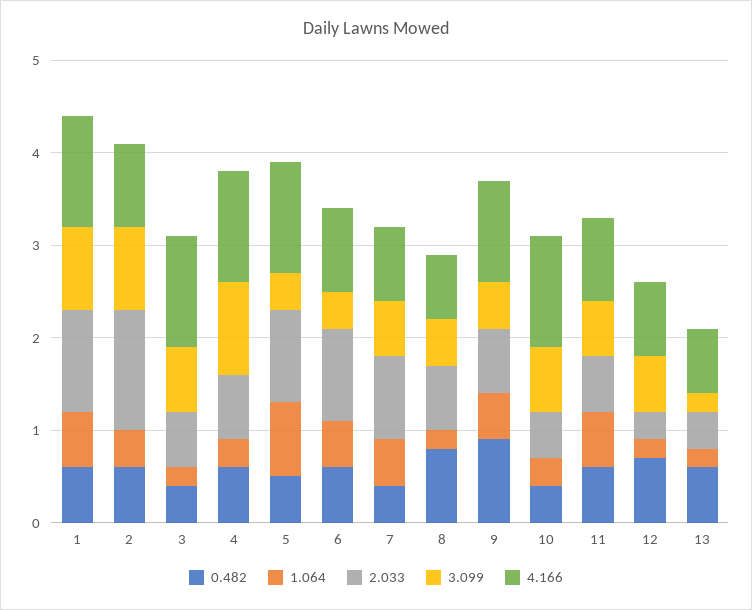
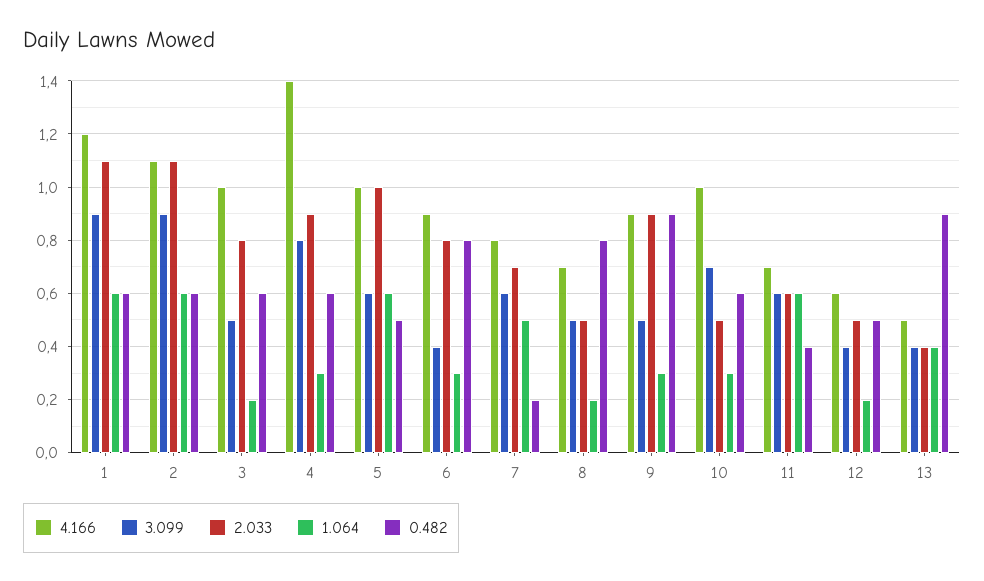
1.064, 2: 0.4 -> 0.6
2.033, 2: 1.3 -> 1.1
4.166, 2: 0.9 -> 1.1
0.482, 3: 0.4 -> 0.6
2.033, 3: 0.6 -> 0.8
3.099, 3: 0.7 -> 0.5
4.166, 3: 1.2 -> 1
2.033, 4: 0.7 -> 0.9
3.099, 4: 1 -> 0.8
4.166, 4: 1.2 -> 1.4
1.064, 5: 0.8 -> 0.6
3.099, 5: 0.4 -> 0.6
4.166, 5: 1.2 -> 1
0.482, 6: 0.6 -> 0.8
1.064, 6: 0.5 -> 0.3
2.033, 6: 1 -> 0.8
0.482, 7: 0.4 -> 0.2
2.033, 7: 0.9 -> 0.7
2.033, 8: 0.7 -> 0.5
1.064, 9: 0.5 -> 0.3
2.033, 9: 0.7 -> 0.9
4.166, 9: 1.1 -> 0.9
0.482, 10: 0.4 -> 0.6
4.166, 10: 1.2 -> 1
0.482, 11: 0.6 -> 0.4
4.166, 11: 0.9 -> 0.7
0.482, 12: 0.7 -> 0.5
2.033, 12: 0.3 -> 0.5
3.099, 12: 0.6 -> 0.4
4.166, 12: 0.8 -> 0.6
0.482, 13: 0.6 -> 0.9
1.064, 13: 0.2 -> 0.4
3.099, 13: 0.2 -> 0.4
4.166, 13: 0.7 -> 0.5

